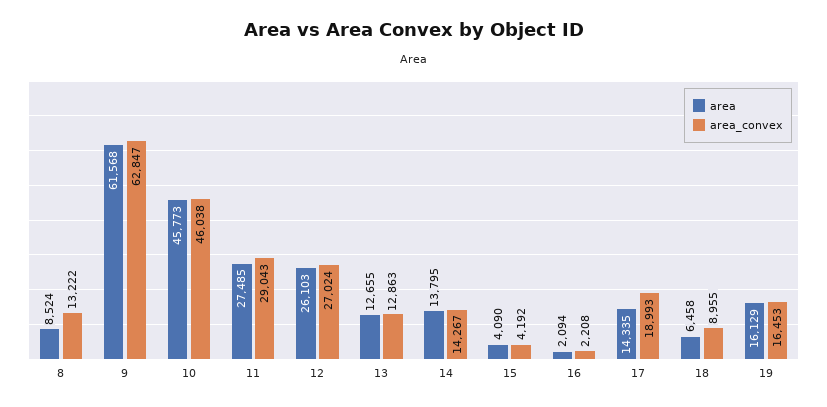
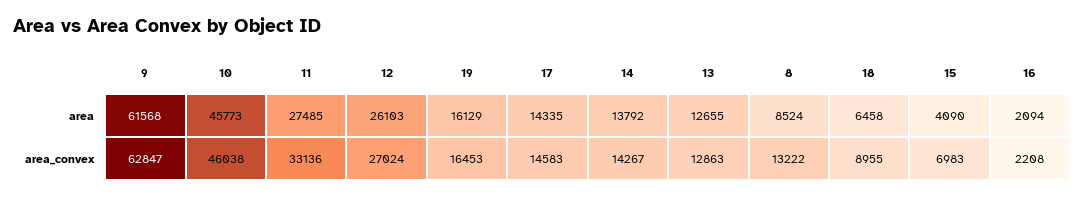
area_convex, 11: 29043 -> 33136
area, 14: 13795 -> 13792
area_convex, 15: 4192 -> 6983
area_convex, 17: 18993 -> 14583

